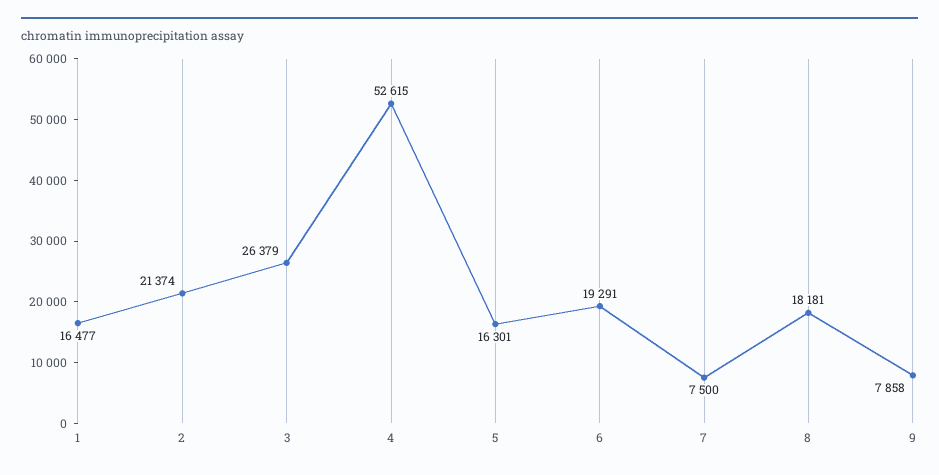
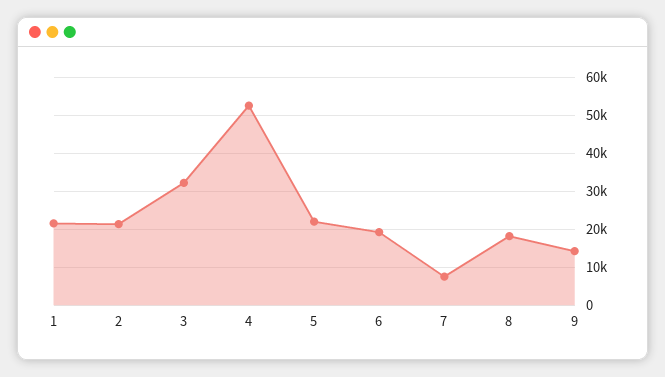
1: 16477 -> 22000
3: 26379 -> 32000
5: 16301 -> 22000
9: 7858 -> 14000

